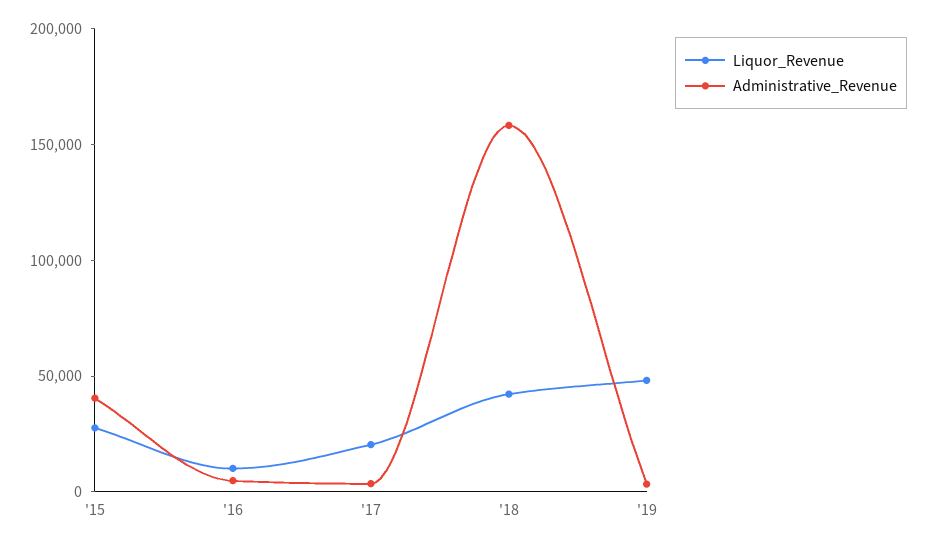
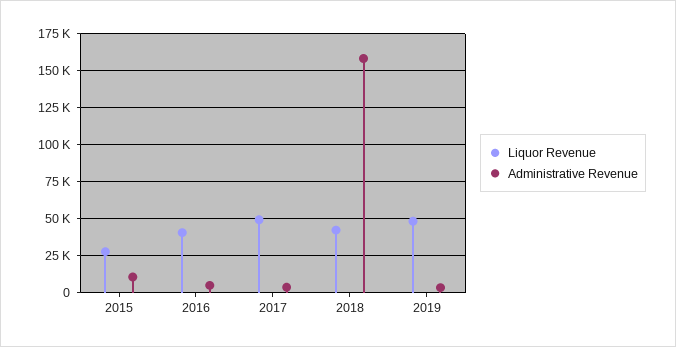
Administrative_Revenue, '15: 40000 -> 10000
Liquor_Revenue, '16: 10000 -> 40000
Liquor_Revenue, '17: 20000 -> 50000

